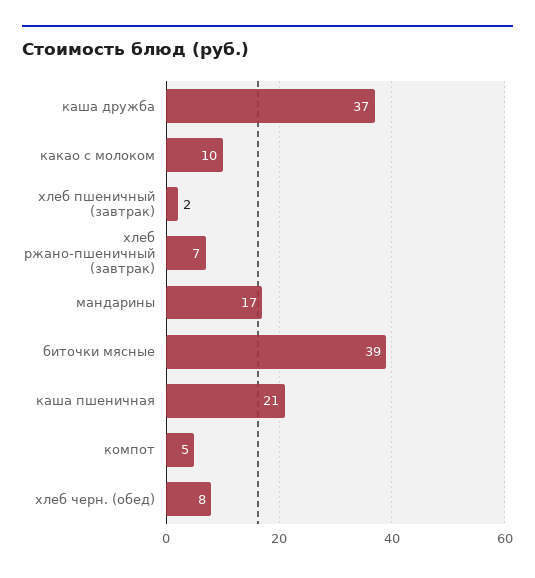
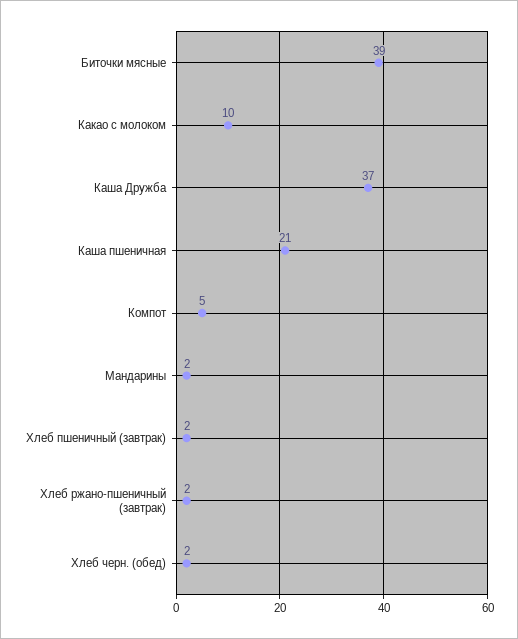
хлеб ржано-пшеничный (завтрак): 7 -> 2
мандарины: 17 -> 2
хлеб черн. (обед): 8 -> 2

